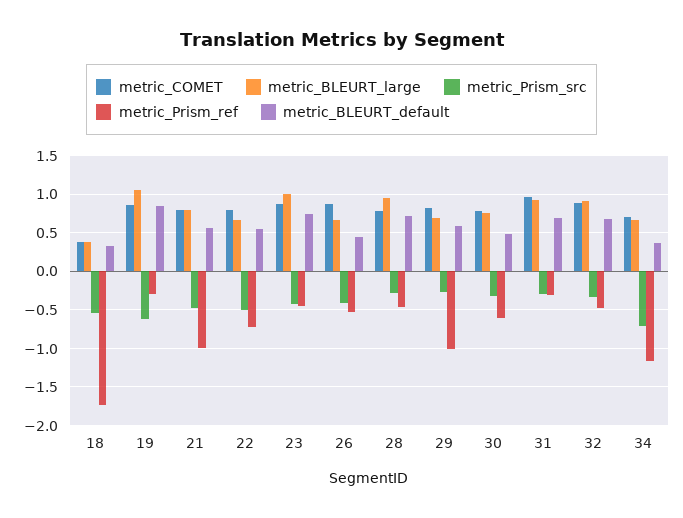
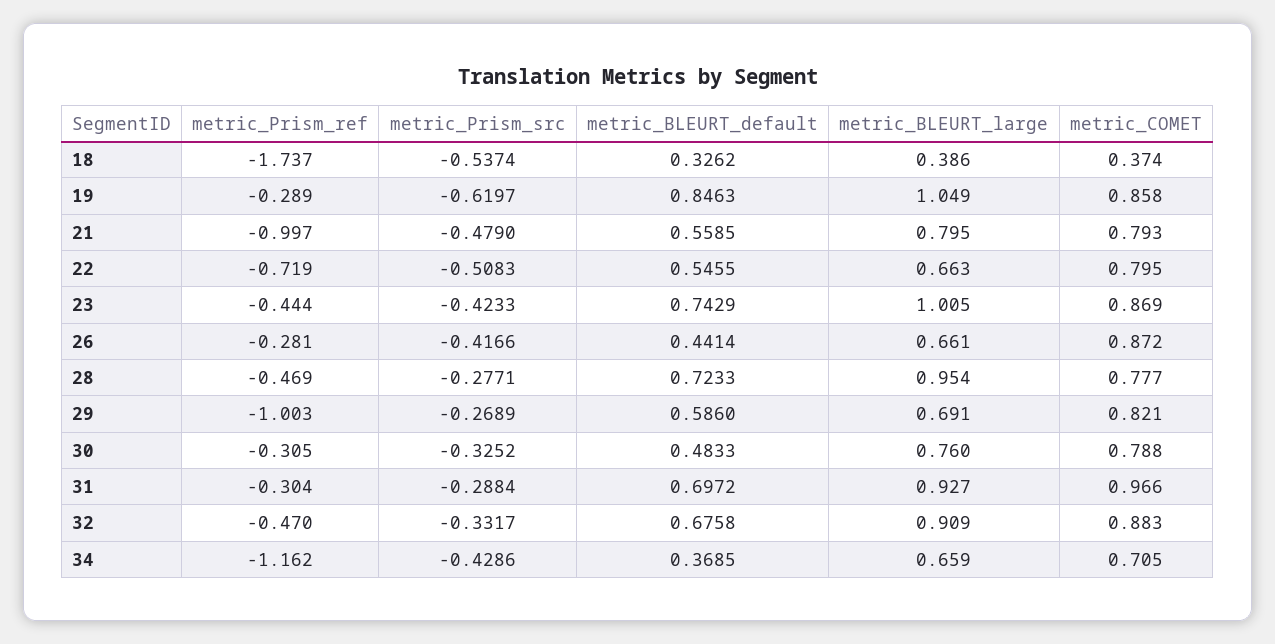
metric_Prism_ref, 26: -0.5 -> -0.281
metric_Prism_ref, 30: -0.6 -> -0.305
metric_Prism_src, 34: -0.7 -> -0.4286

